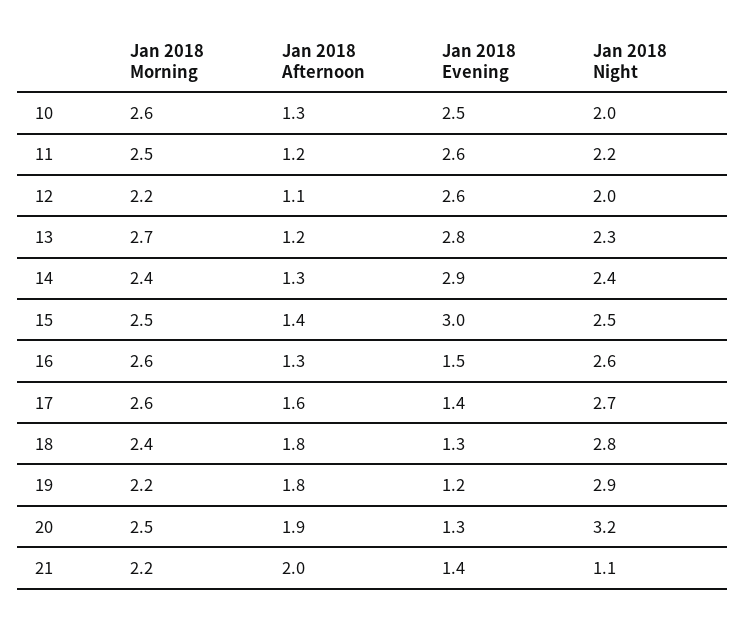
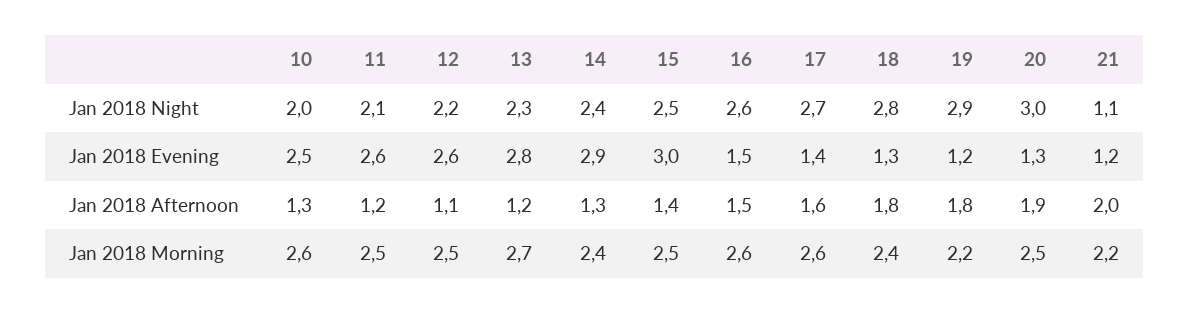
Jan 2018 Night, 11: 2.2 -> 2.1
Jan 2018 Morning, 12: 2.2 -> 2.5
Jan 2018 Night, 12: 2 -> 2.2
Jan 2018 Afternoon, 16: 1.3 -> 1.5
Jan 2018 Night, 20: 3.2 -> 3
Jan 2018 Evening, 21: 1.4 -> 1.2

